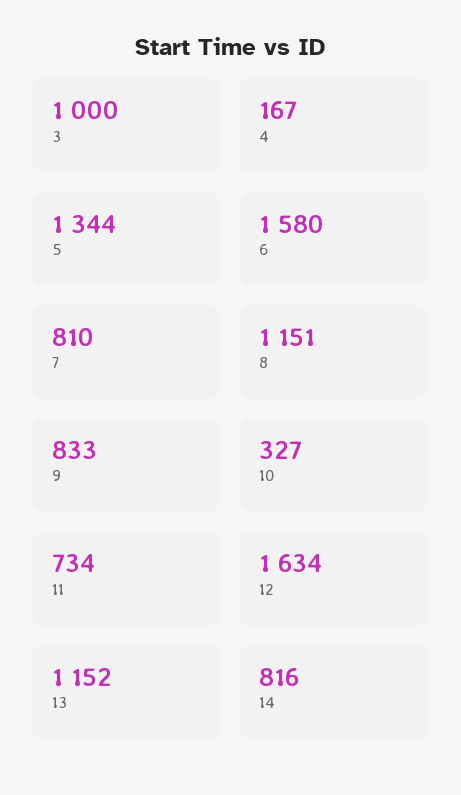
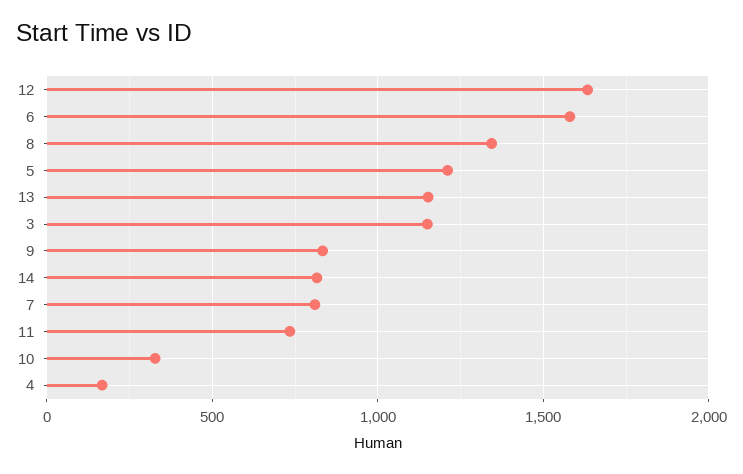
3: 1000 -> 1150
5: 1344 -> 1200
8: 1151 -> 1350

